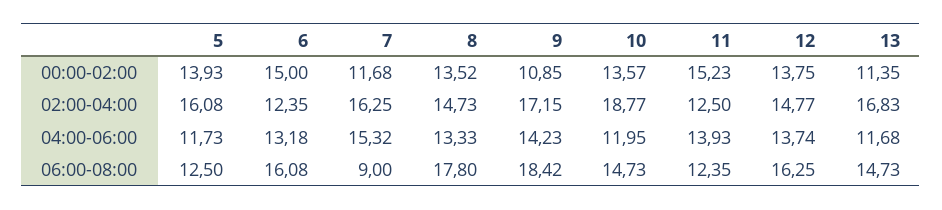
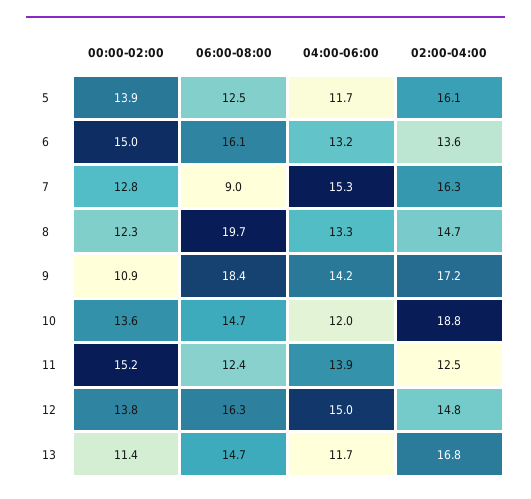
7, 00:00-02:00: 11.68 -> 12.8
8, 00:00-02:00: 13.52 -> 12.3
6, 02:00-04:00: 12.35 -> 13.6
12, 04:00-06:00: 13.74 -> 15
8, 06:00-08:00: 17.8 -> 19.7

